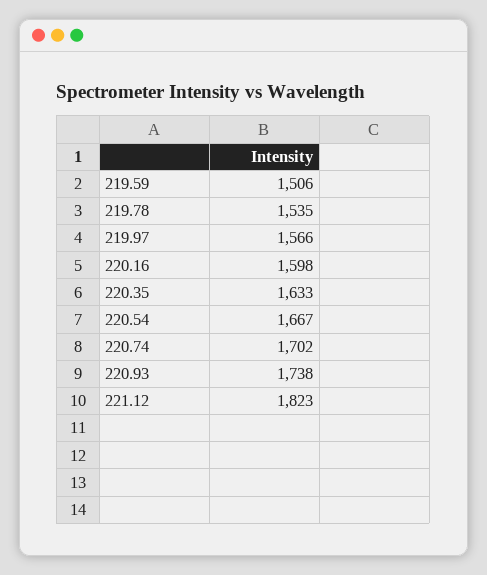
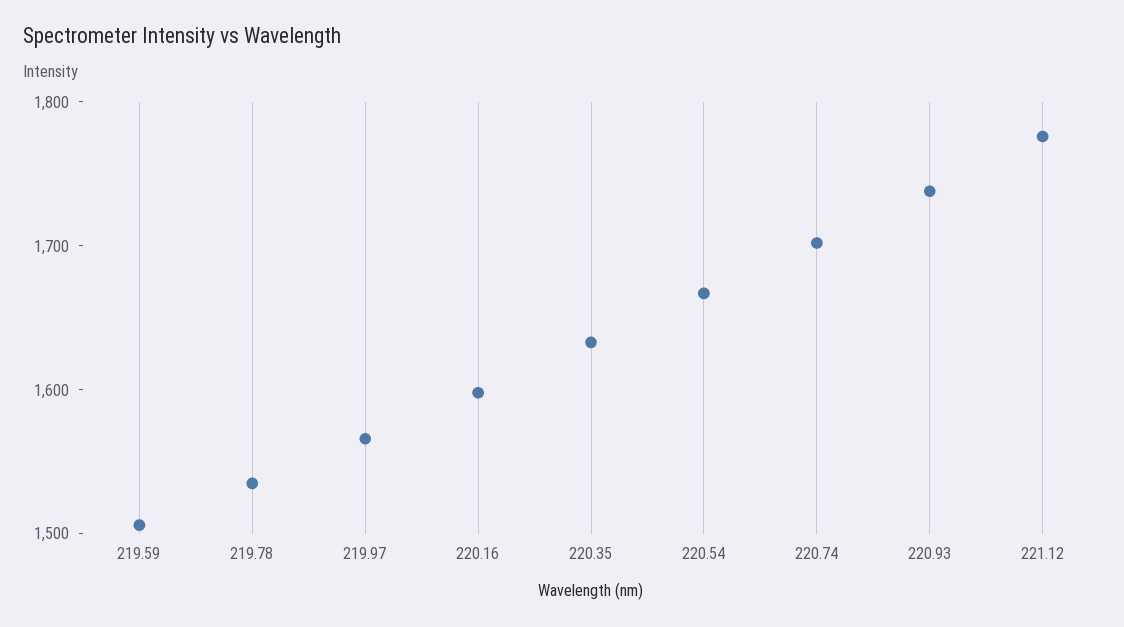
221.12: 1823 -> 1780

